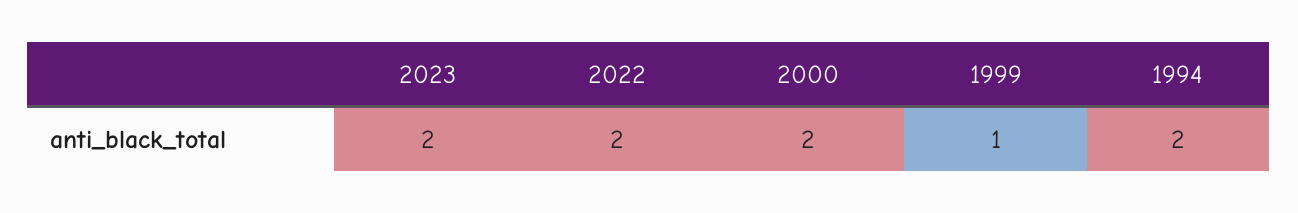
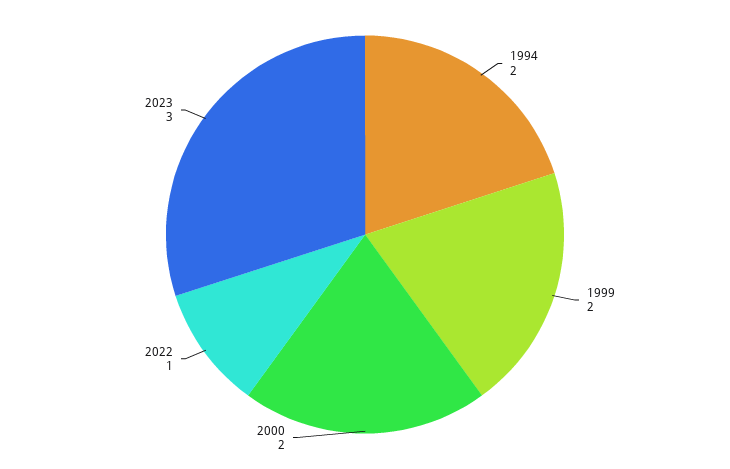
2023: 2 -> 3
2022: 2 -> 1
1999: 1 -> 2

